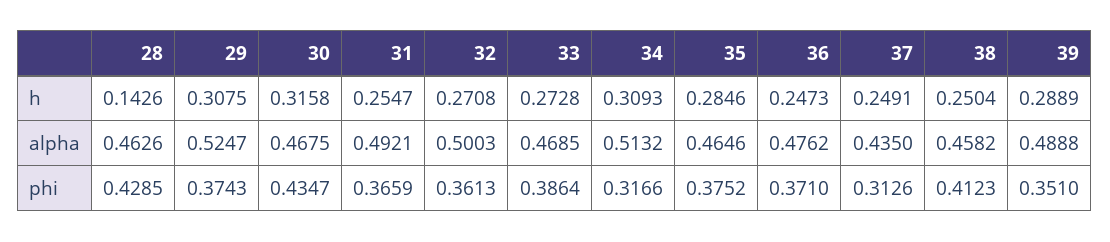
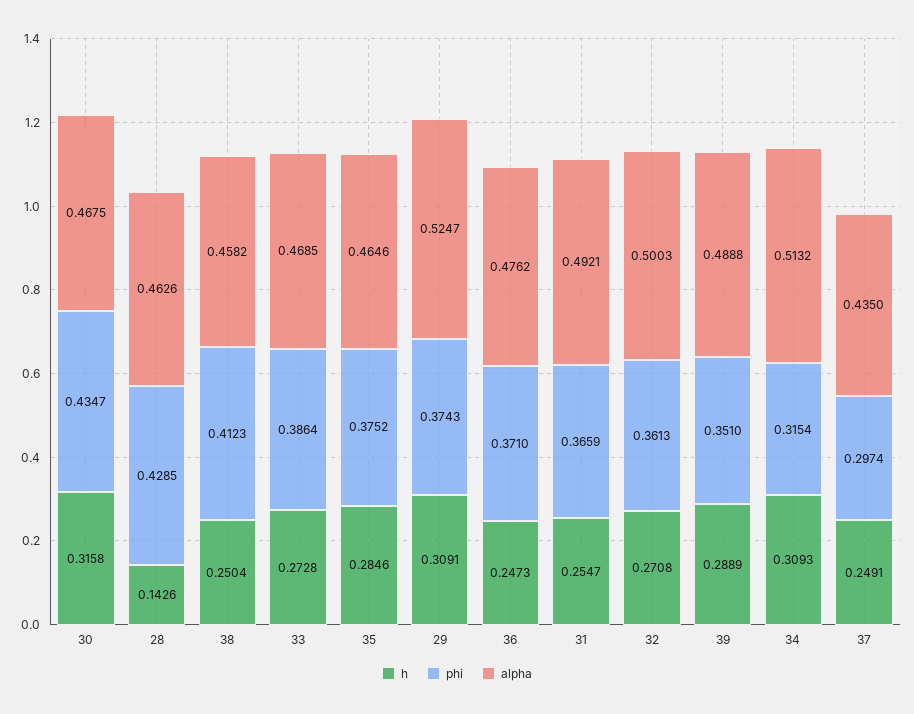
h, 29: 0.3075 -> 0.3091
phi, 34: 0.3166 -> 0.3154
phi, 37: 0.3126 -> 0.2974

